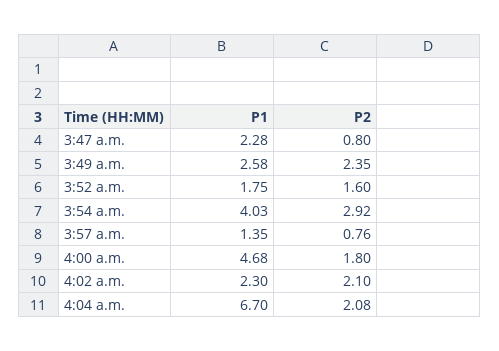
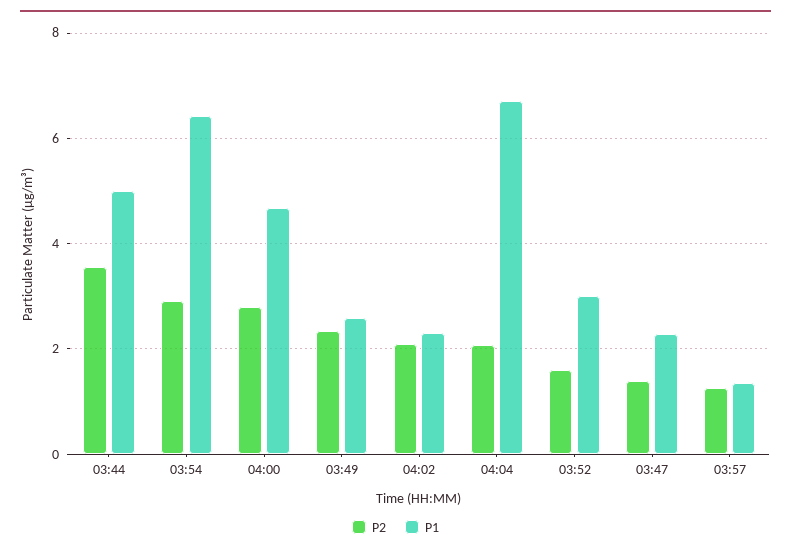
P2, 3:47 a.m.: 0.8 -> 1.4
P1, 3:52 a.m.: 1.75 -> 3
P1, 3:54 a.m.: 4.03 -> 6.4
P2, 3:57 a.m.: 0.76 -> 1.2
P2, 4:00 a.m.: 1.8 -> 2.8
P2, 03:44: none -> 3.6
P1, 03:44: none -> 5

